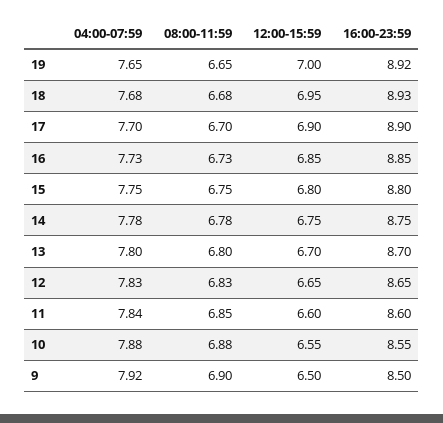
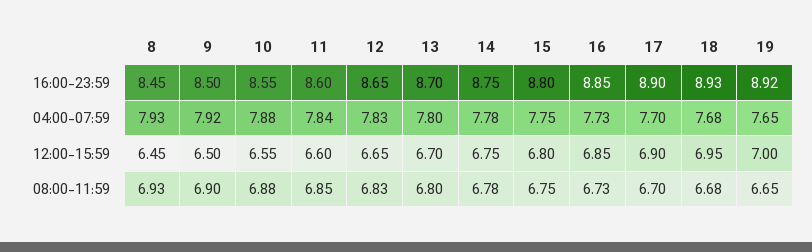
16:00-23:59, 8: none -> 8.45
04:00-07:59, 8: none -> 7.93
12:00-15:59, 8: none -> 6.45
08:00-11:59, 8: none -> 6.93

